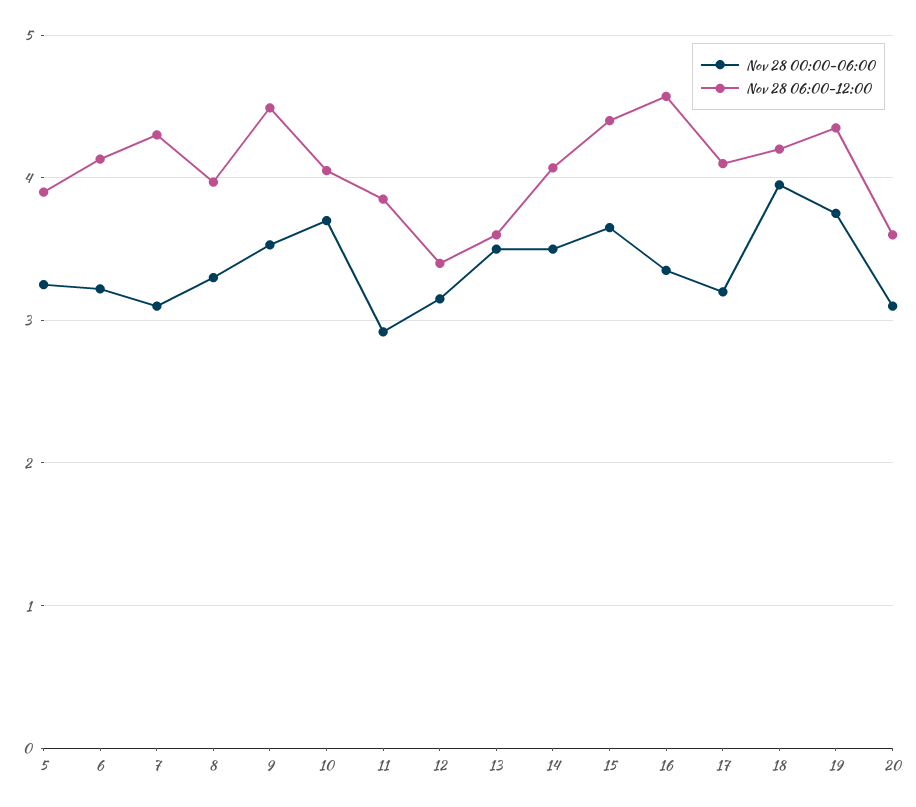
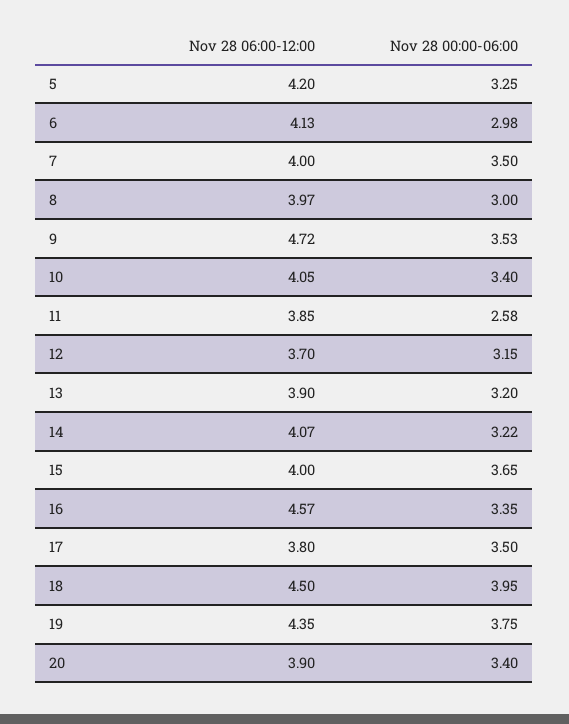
Nov 28 06:00-12:00, 5: 3.9 -> 4.2
Nov 28 00:00-06:00, 6: 3.2 -> 2.98
Nov 28 00:00-06:00, 7: 3.1 -> 3.5
Nov 28 06:00-12:00, 7: 4.3 -> 4
Nov 28 00:00-06:00, 8: 3.3 -> 3
Nov 28 06:00-12:00, 9: 4.5 -> 4.72
Nov 28 00:00-06:00, 10: 3.7 -> 3.4
Nov 28 00:00-06:00, 11: 2.9 -> 2.58
Nov 28 06:00-12:00, 12: 3.4 -> 3.7
Nov 28 00:00-06:00, 13: 3.5 -> 3.2
Nov 28 06:00-12:00, 13: 3.6 -> 3.9
Nov 28 00:00-06:00, 14: 3.5 -> 3.22
Nov 28 06:00-12:00, 15: 4.4 -> 4
Nov 28 00:00-06:00, 17: 3.2 -> 3.5
Nov 28 06:00-12:00, 17: 4.1 -> 3.8
Nov 28 06:00-12:00, 18: 4.2 -> 4.5
Nov 28 00:00-06:00, 20: 3.1 -> 3.4
Nov 28 06:00-12:00, 20: 3.6 -> 3.9

